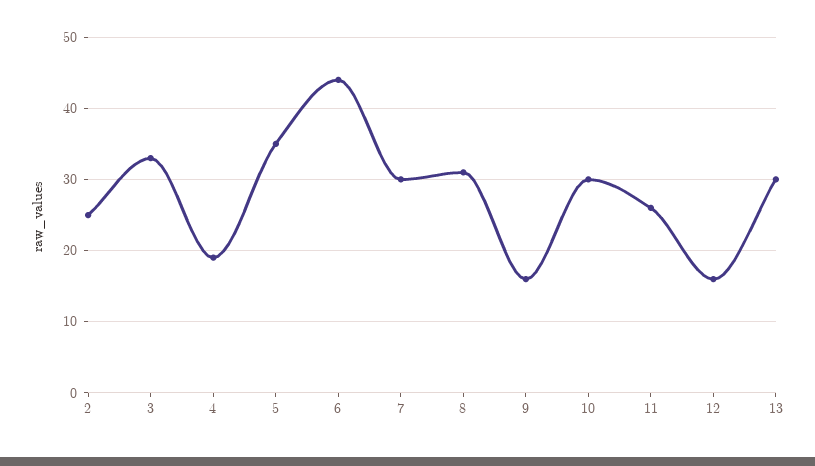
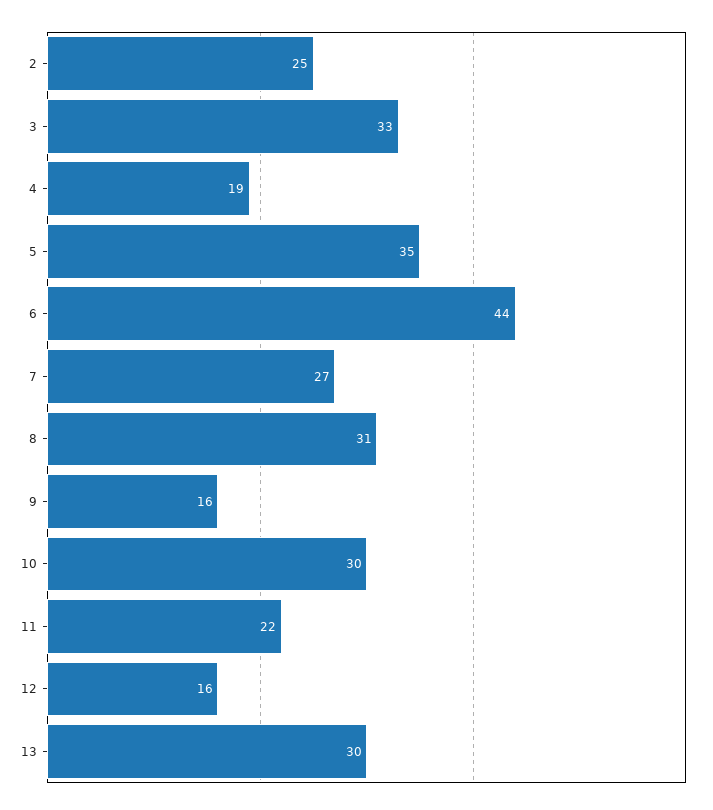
7: 30 -> 27
11: 26 -> 22

